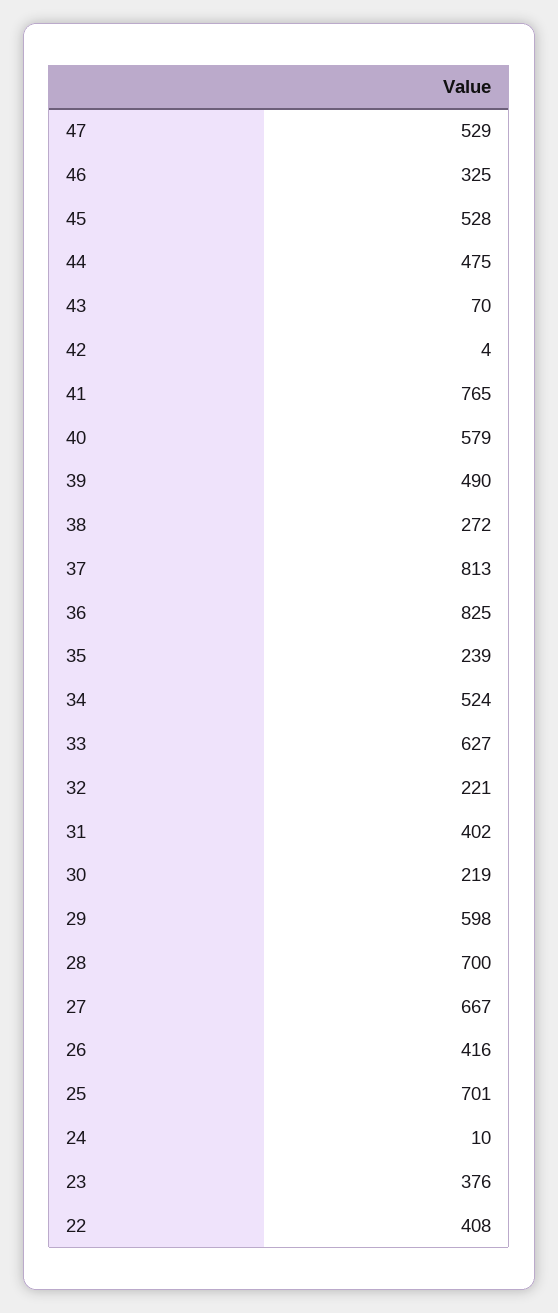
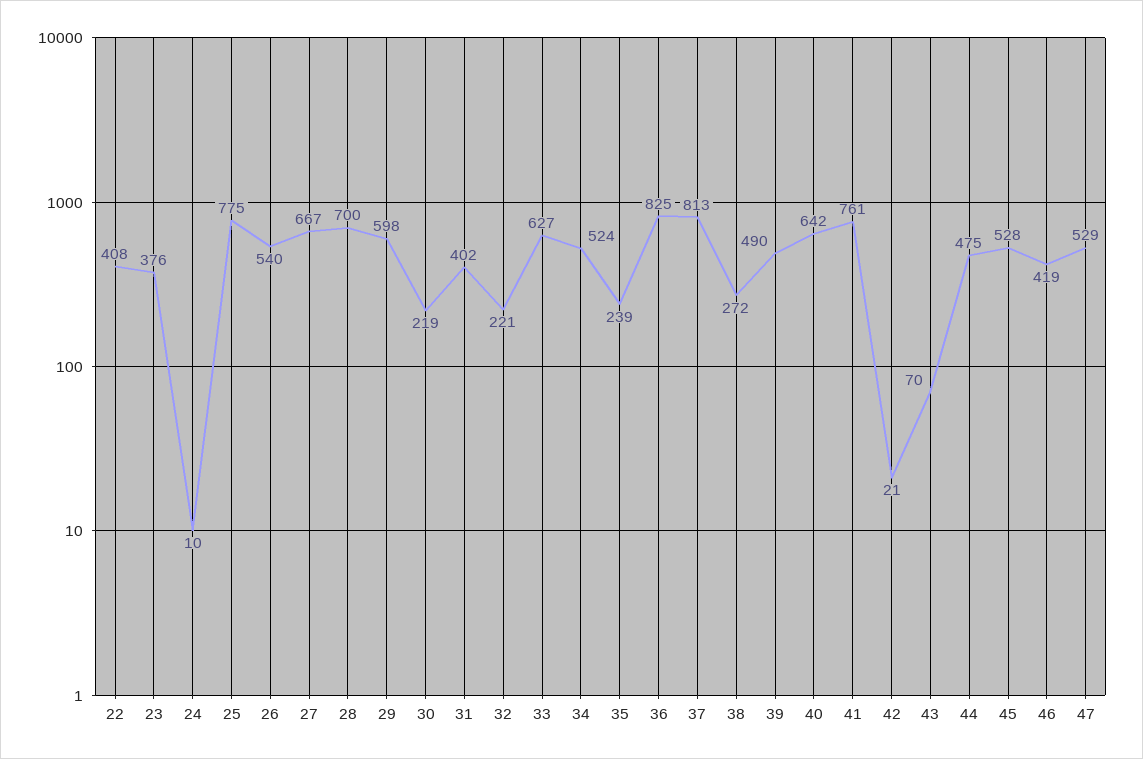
46: 325 -> 419
42: 4 -> 21
41: 765 -> 761
40: 579 -> 642
26: 416 -> 540
25: 701 -> 775

